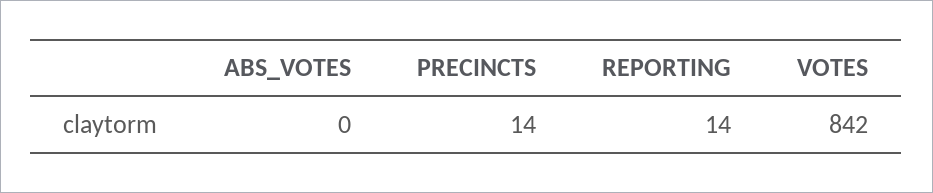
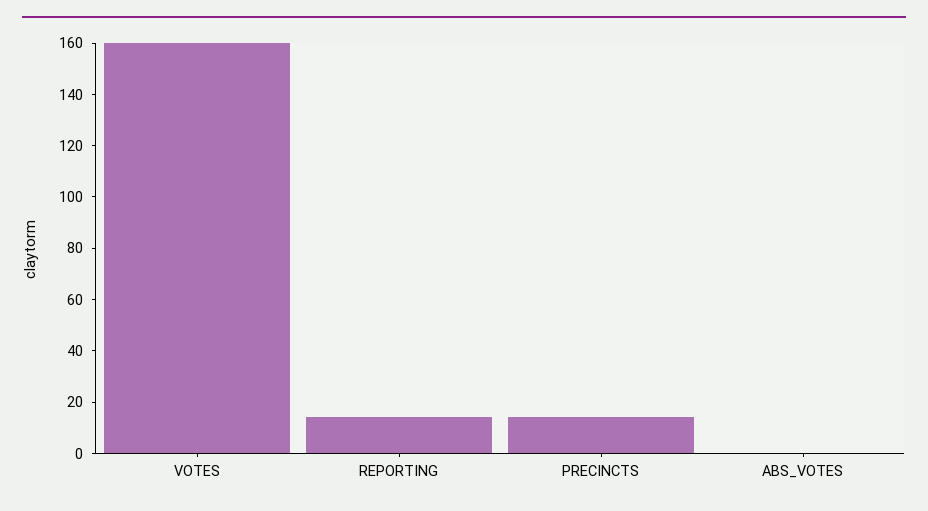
VOTES: 842 -> 160

